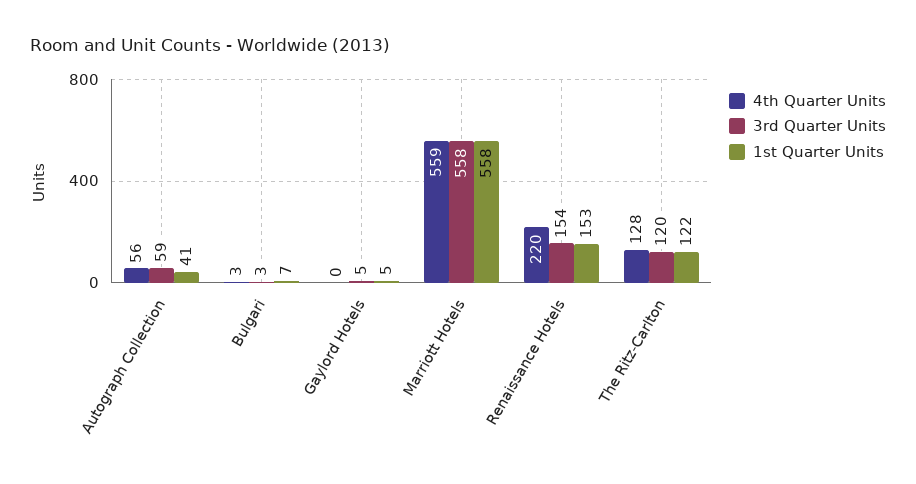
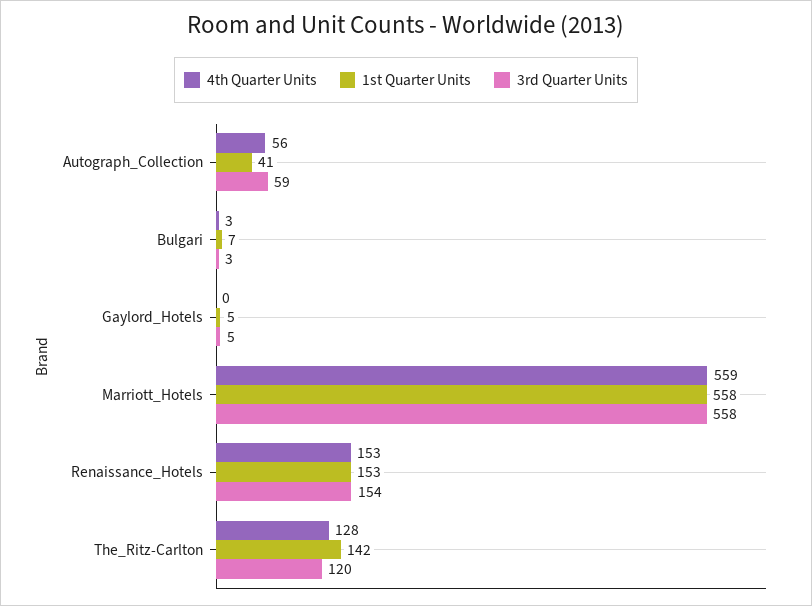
4th Quarter Units, Renaissance Hotels: 220 -> 153
1st Quarter Units, The Ritz-Carlton: 122 -> 142

